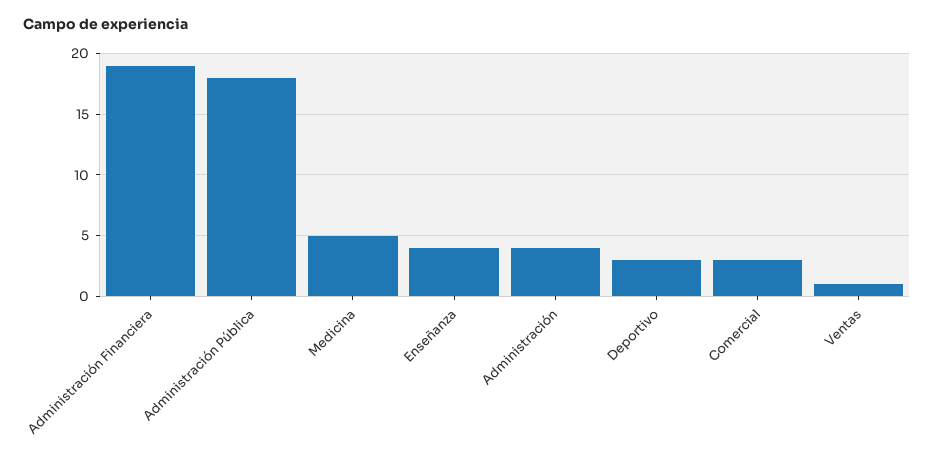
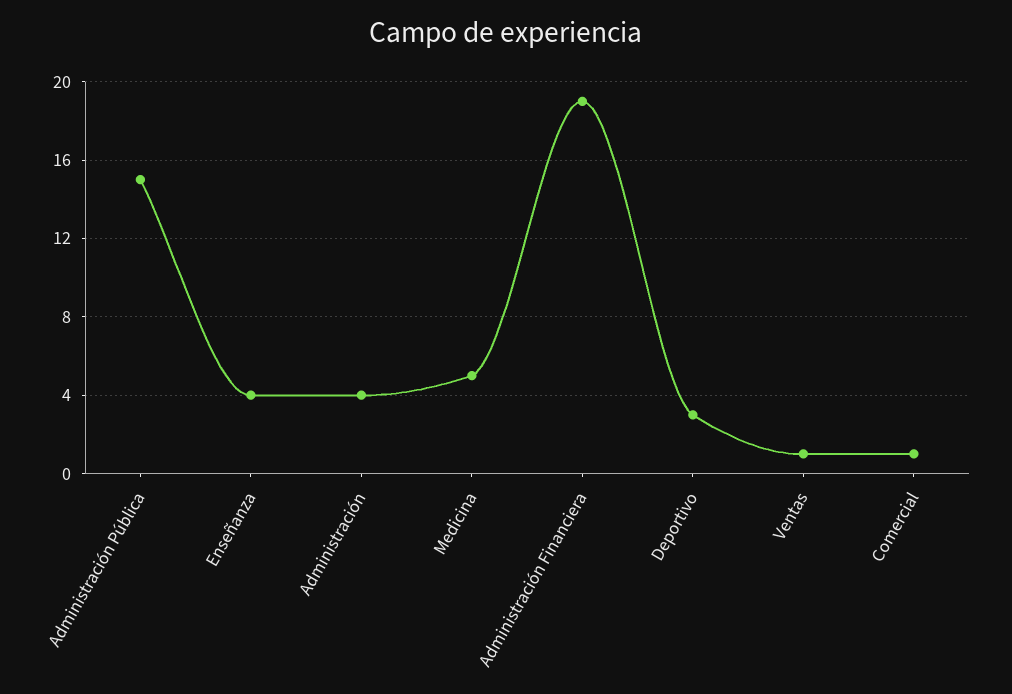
Administración Pública: 18 -> 15
Comercial: 3 -> 1

